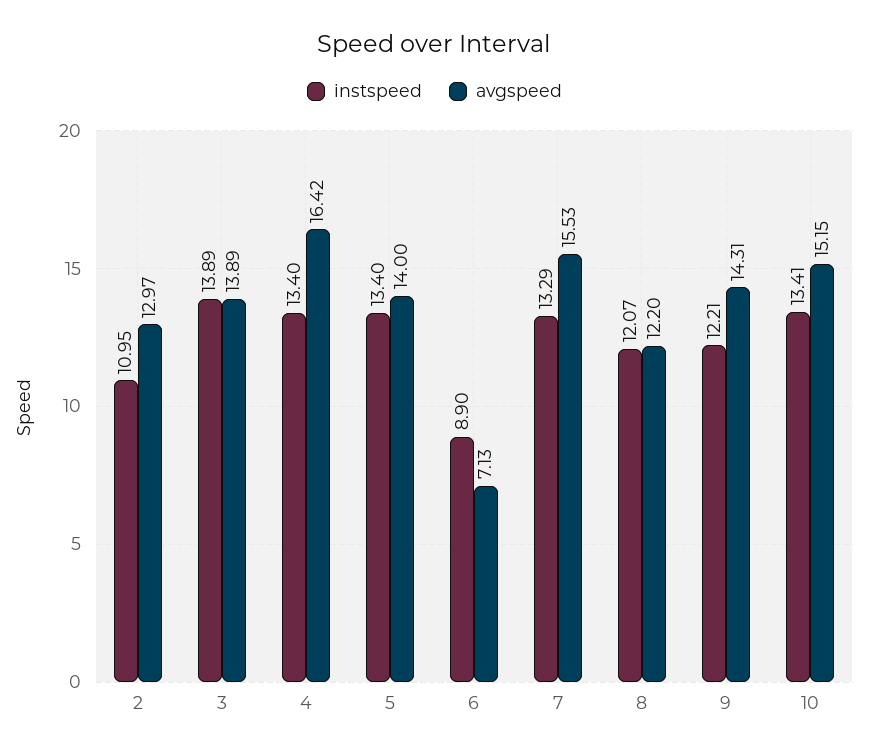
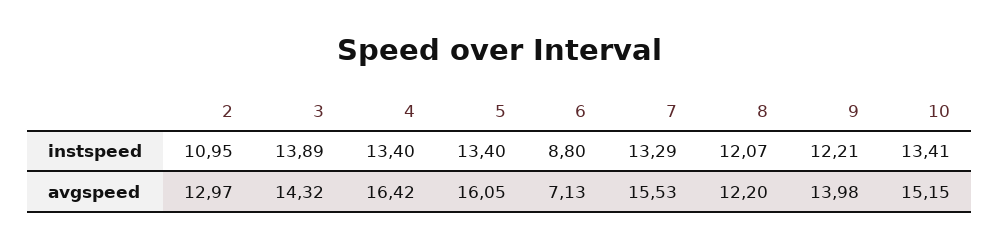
avgspeed, 3: 13.89 -> 14.32
avgspeed, 5: 14 -> 16.05
instspeed, 6: 8.9 -> 8.8
avgspeed, 9: 14.31 -> 13.98

